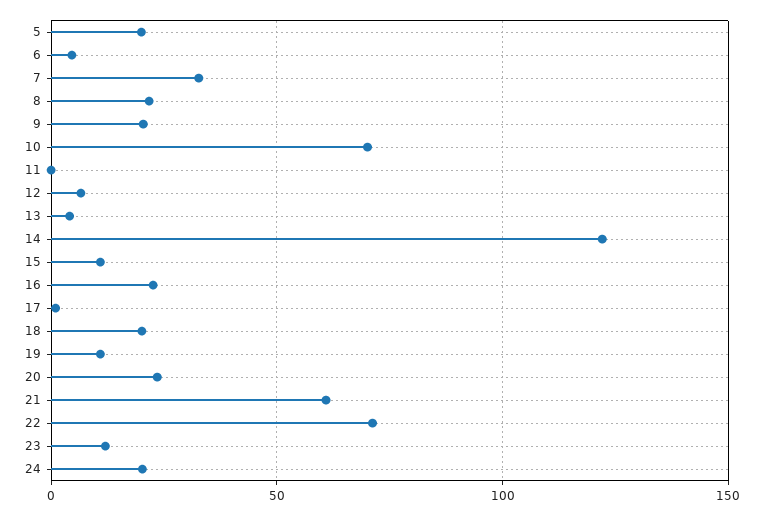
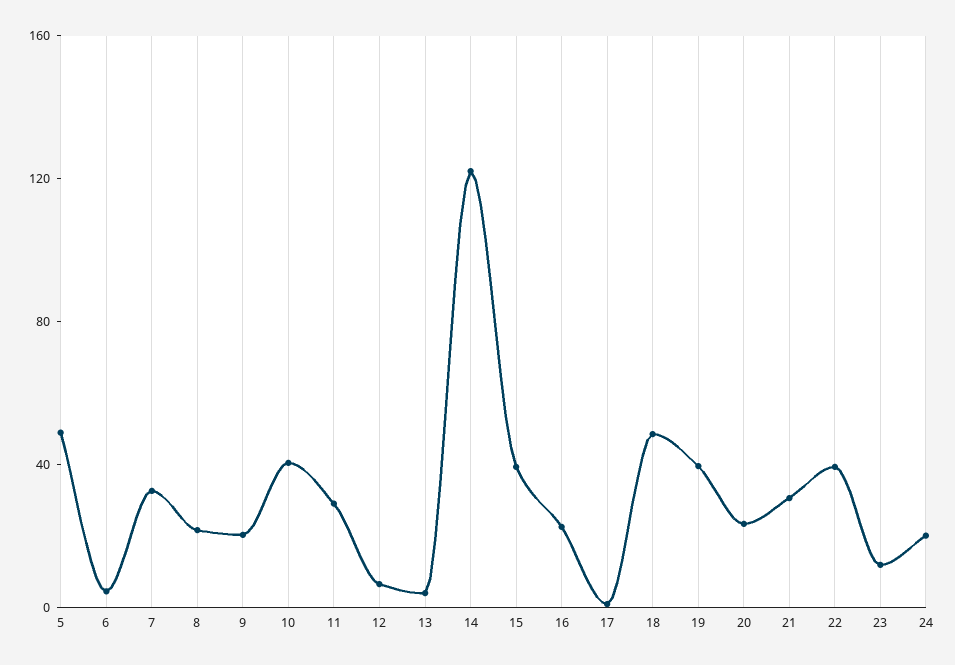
5: 20 -> 50
10: 70 -> 40
11: 0 -> 30
15: 10 -> 40
18: 20 -> 50
19: 10 -> 40
21: 60 -> 30
22: 70 -> 40

